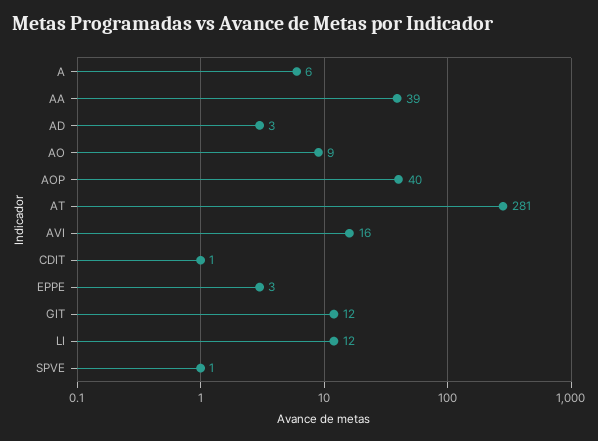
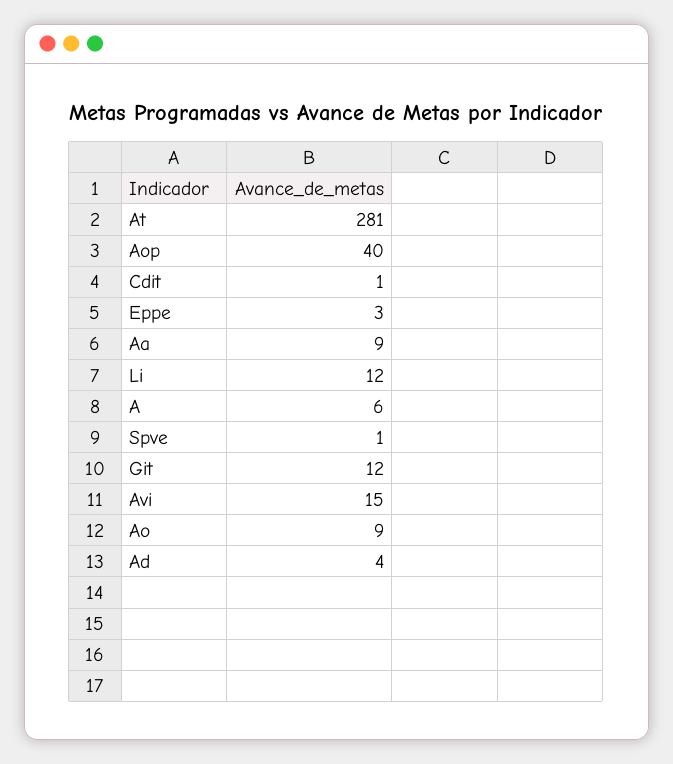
AA: 39 -> 9
AD: 3 -> 4
AVI: 16 -> 15

